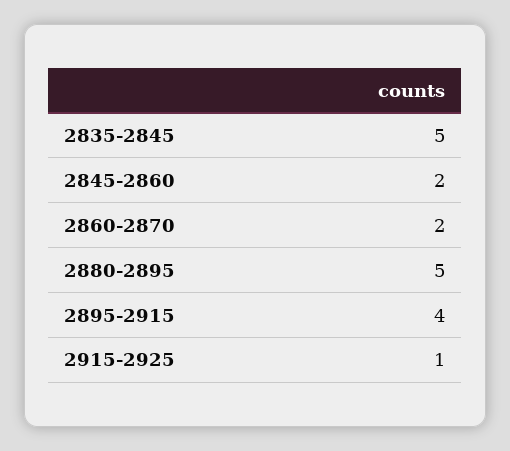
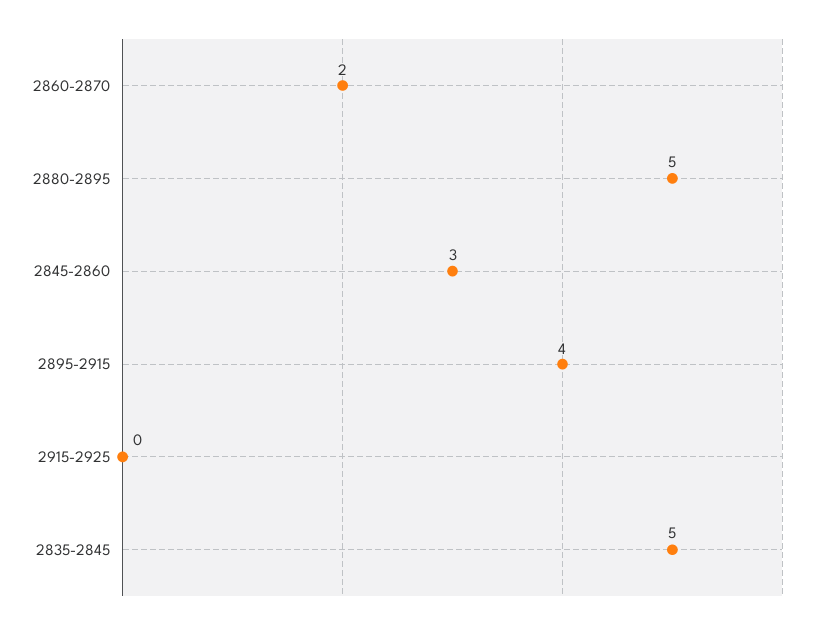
2845-2860: 2 -> 3
2915-2925: 1 -> 0

